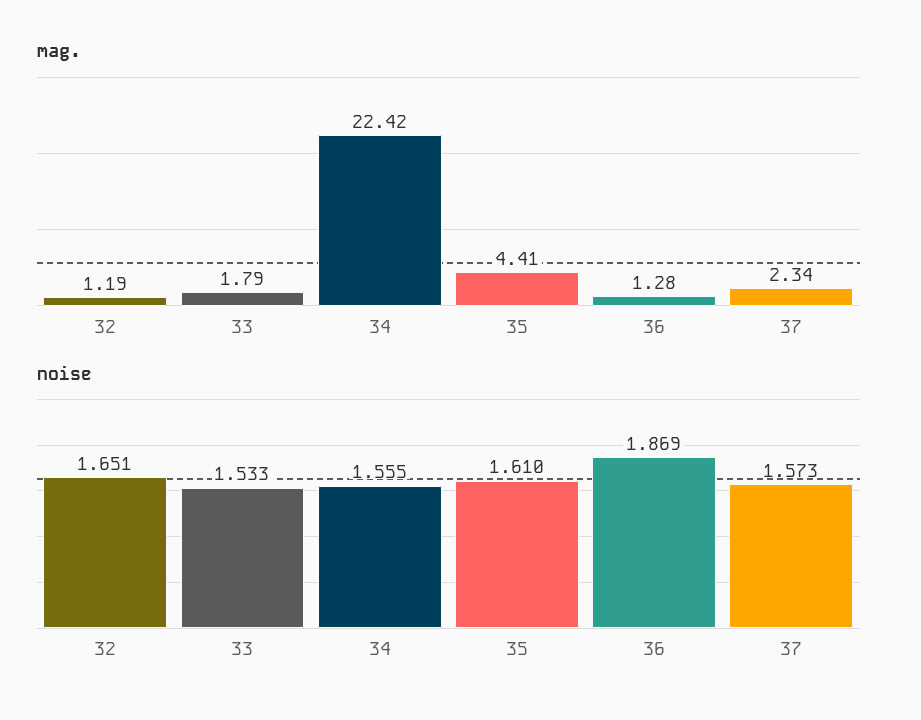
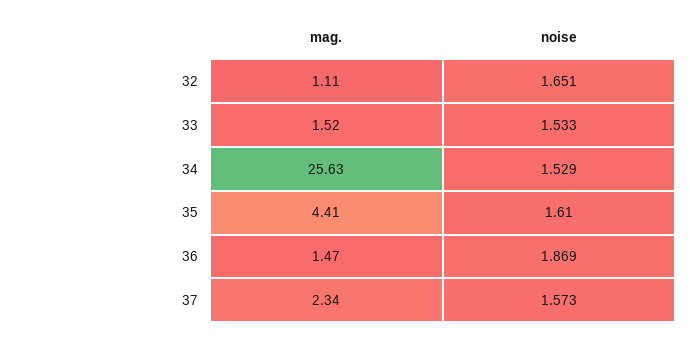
mag., 32: 1.19 -> 1.11
mag., 33: 1.79 -> 1.52
mag., 34: 22.42 -> 25.63
mag., 36: 1.28 -> 1.47
noise, 34: 1.555 -> 1.529

